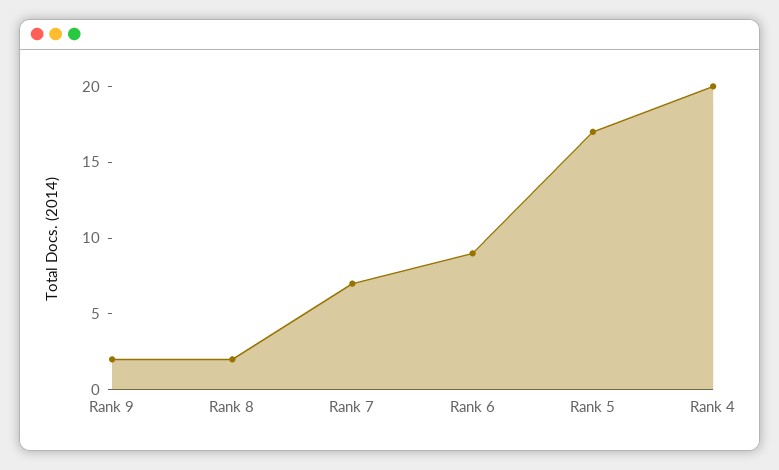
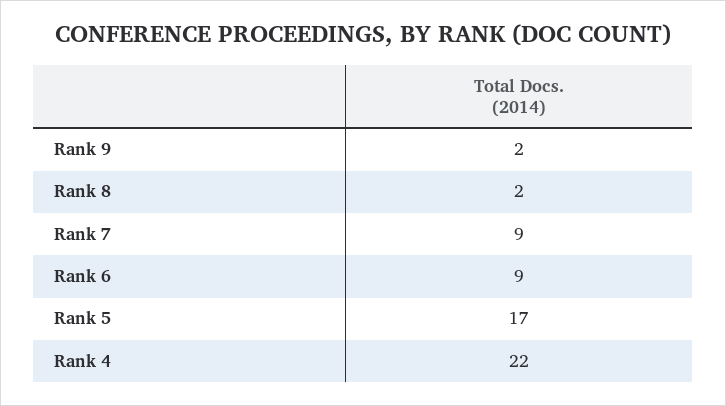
Rank 7: 7 -> 9
Rank 4: 20 -> 22

